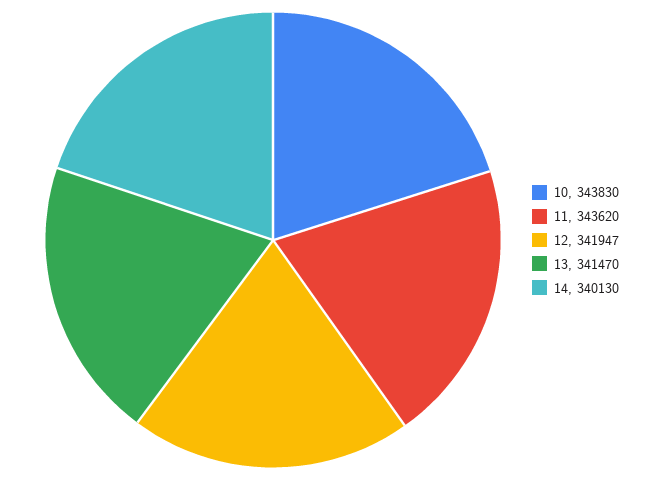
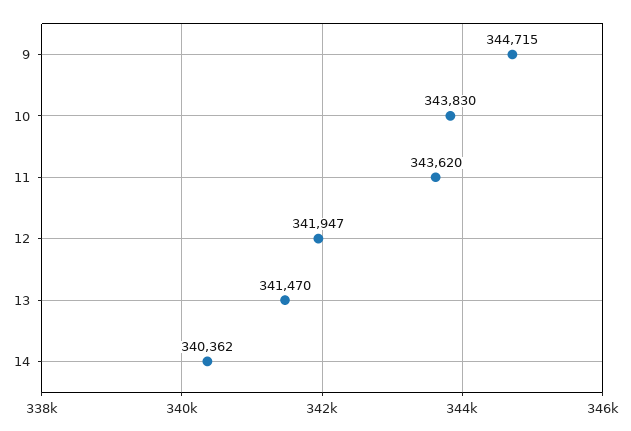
14: 340130 -> 340362
9: none -> 344715

